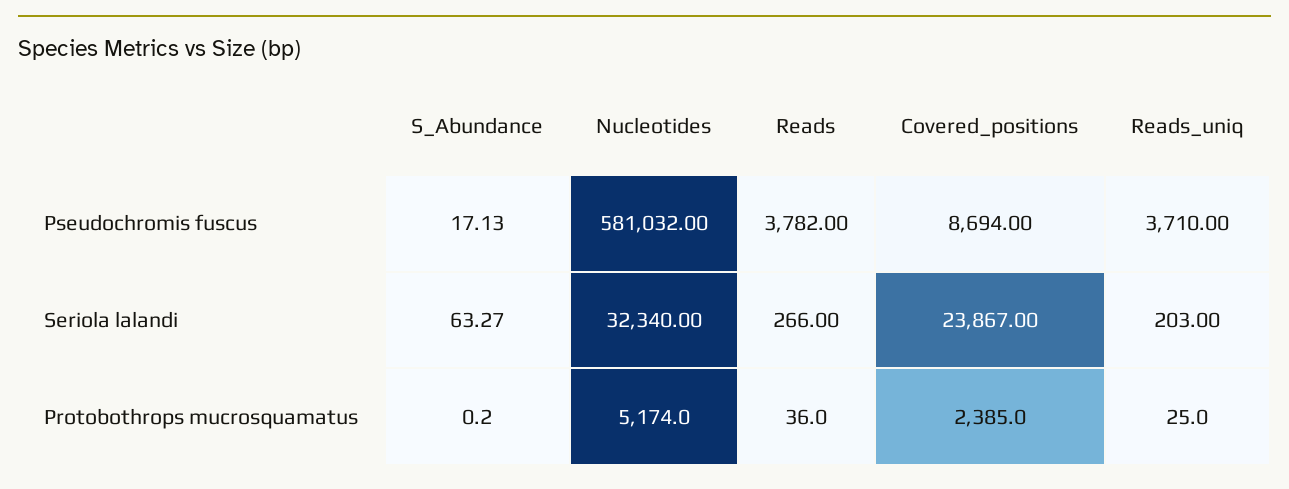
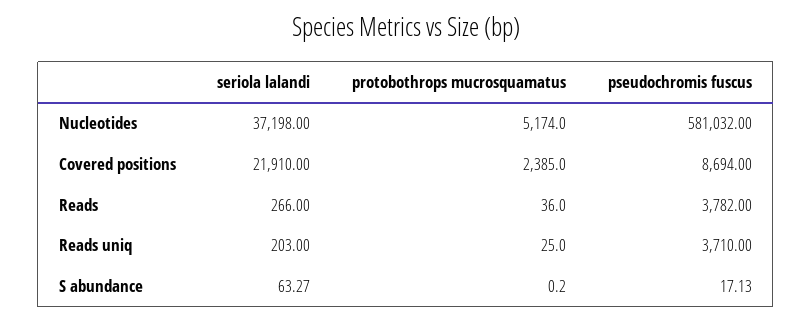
Nucleotides, Seriola lalandi: 32340 -> 37198
Covered_positions, Seriola lalandi: 23867 -> 21910

